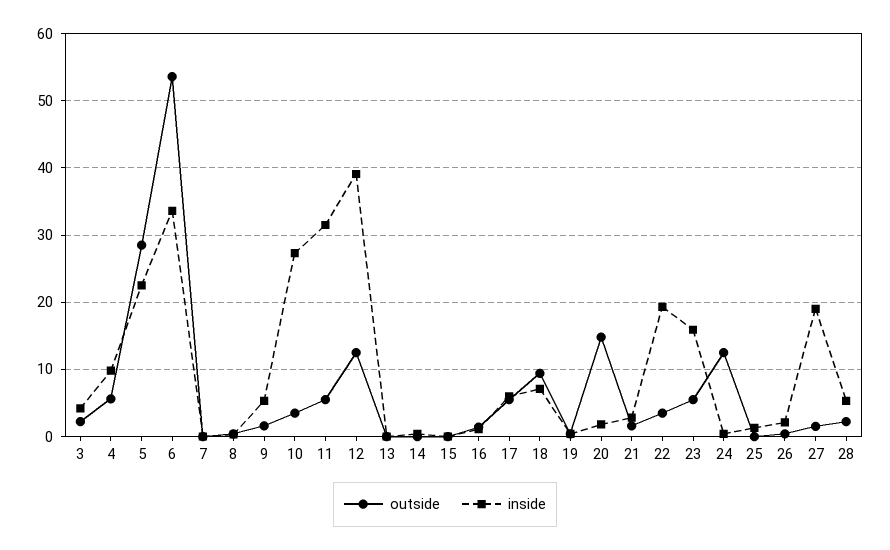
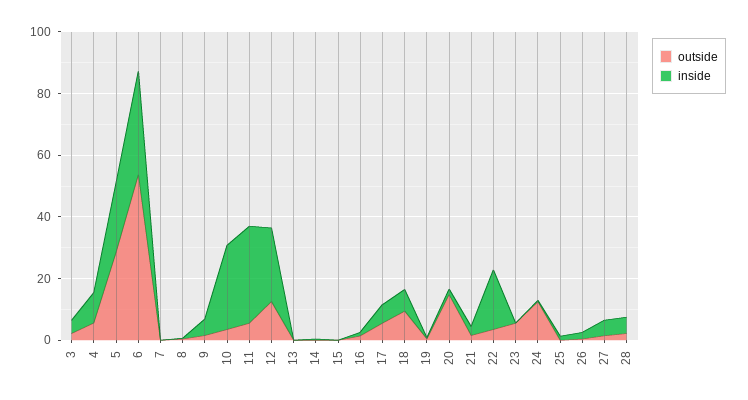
inside, 12: 39 -> 25
inside, 23: 16 -> 0
inside, 27: 19 -> 5

